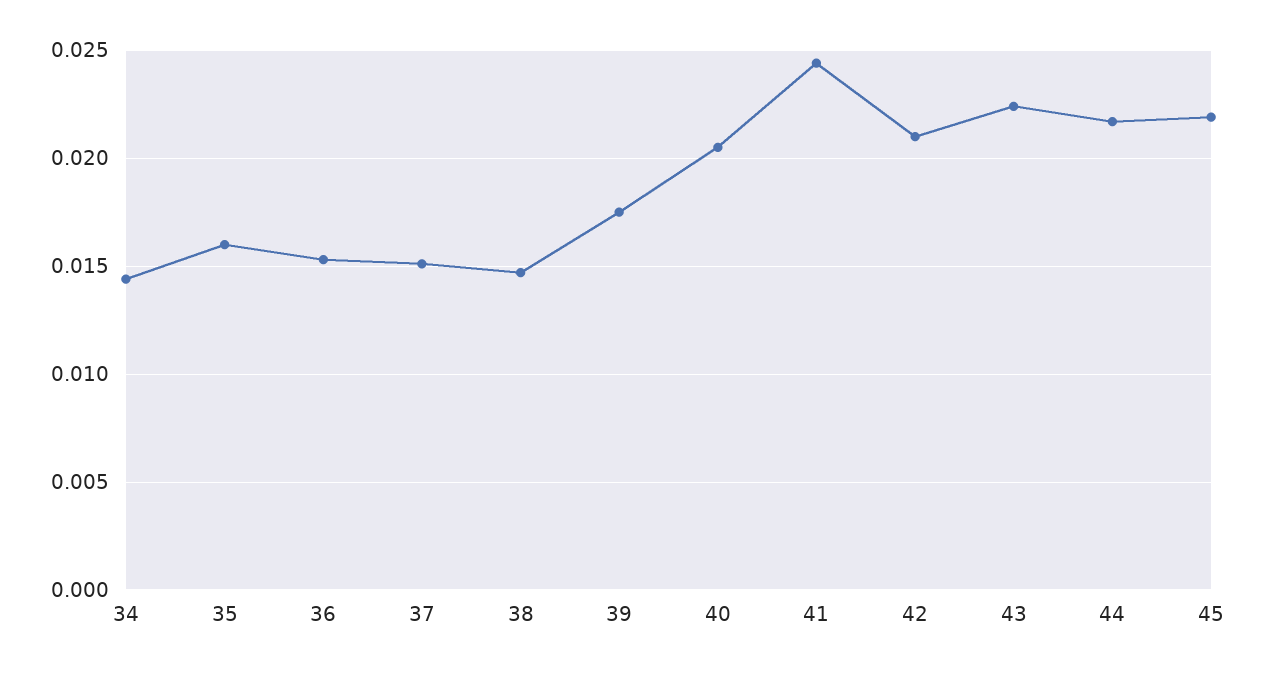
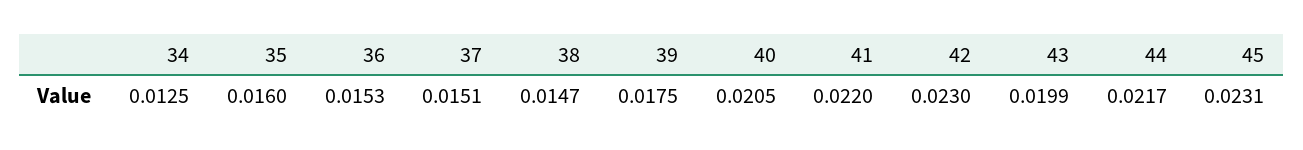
34: 0.0145 -> 0.0125
41: 0.0245 -> 0.022
42: 0.021 -> 0.023
43: 0.0225 -> 0.0199
45: 0.022 -> 0.0231

